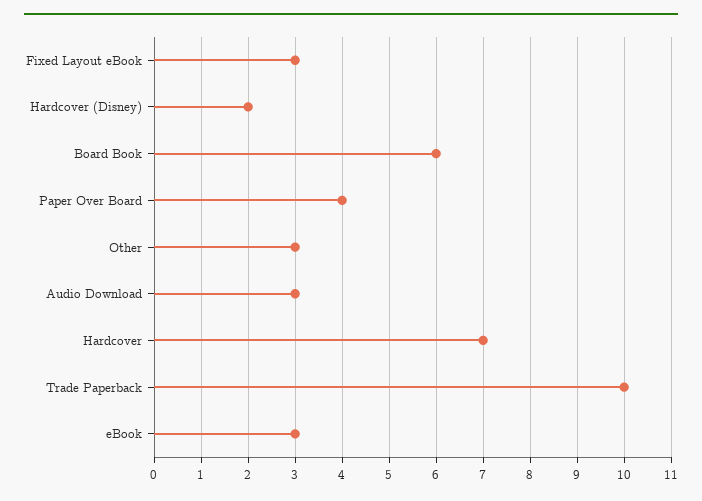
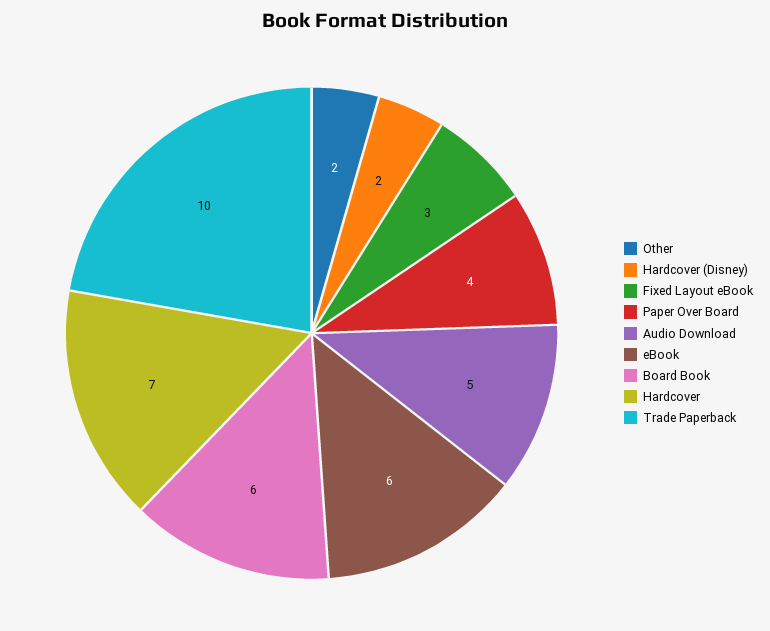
Other: 3 -> 2
Audio Download: 3 -> 5
eBook: 3 -> 6

